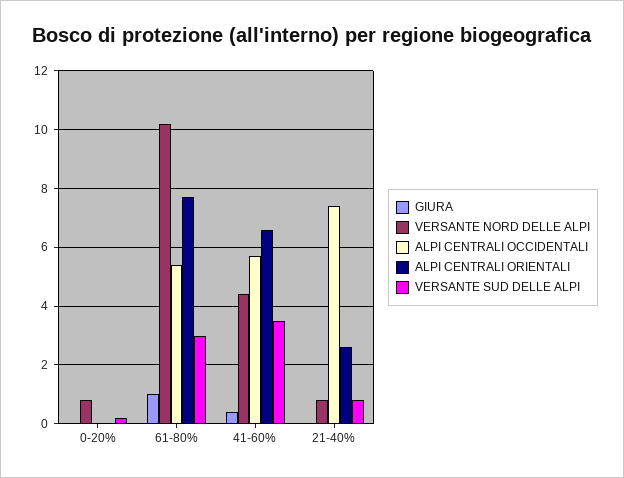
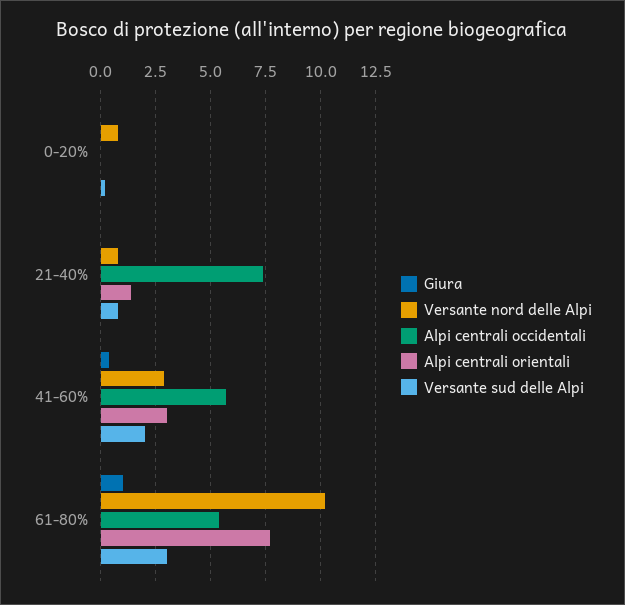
VERSANTE NORD DELLE ALPI, 41-60%: 4.5 -> 3
ALPI CENTRALI ORIENTALI, 41-60%: 6.5 -> 3
VERSANTE SUD DELLE ALPI, 41-60%: 3.5 -> 2
ALPI CENTRALI ORIENTALI, 21-40%: 2.5 -> 1.5

